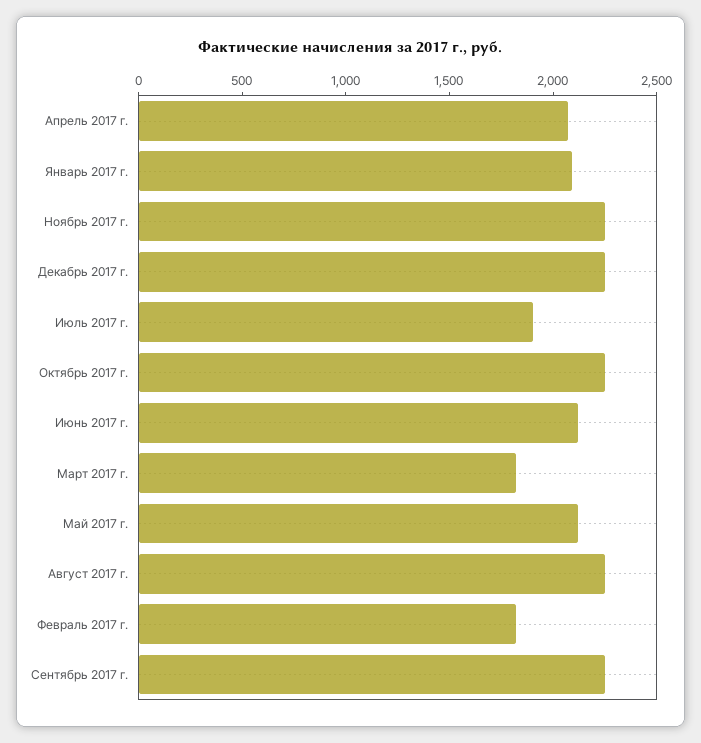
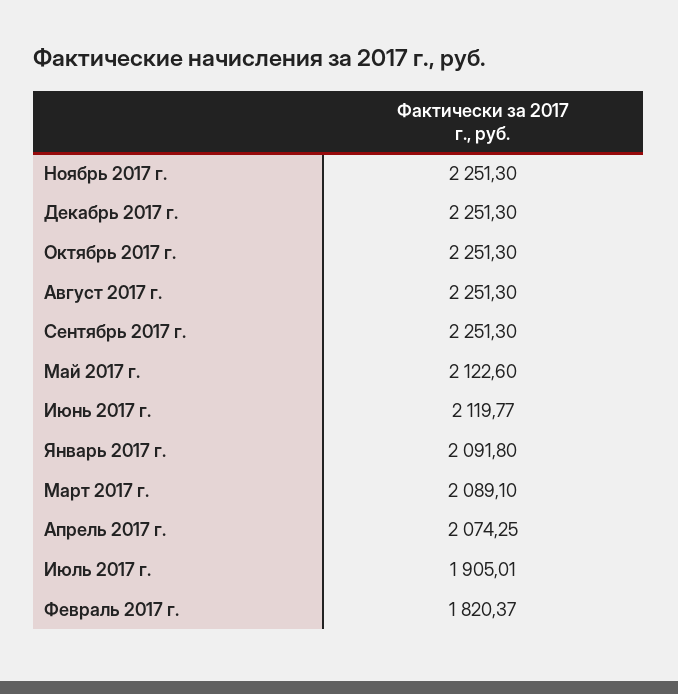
Март 2017 г.: 1800 -> 2089.1

